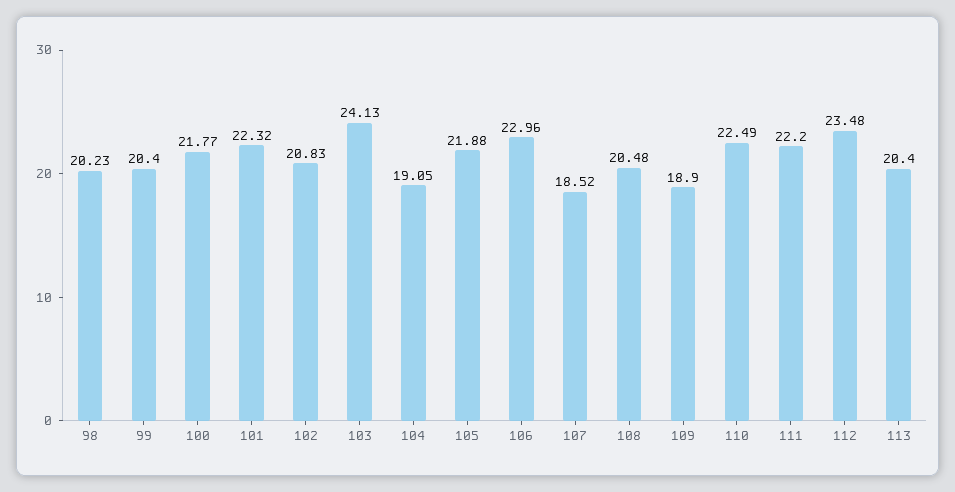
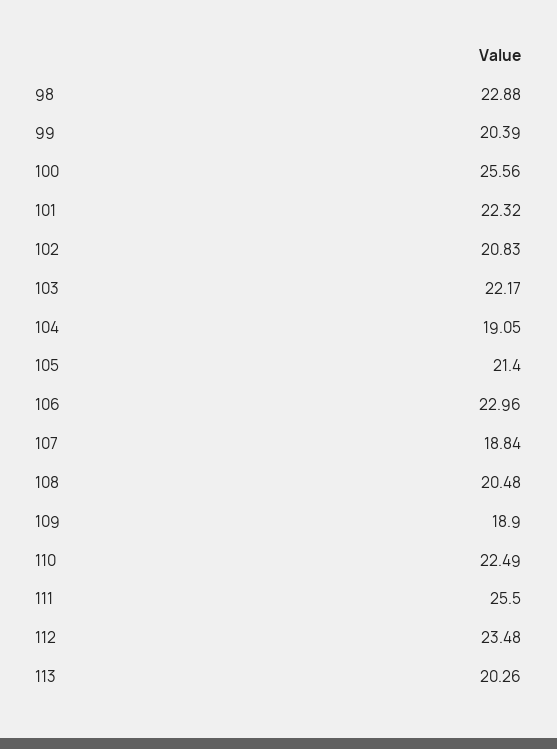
98: 20.23 -> 22.88
99: 20.4 -> 20.39
100: 21.77 -> 25.56
103: 24.13 -> 22.17
105: 21.88 -> 21.4
107: 18.52 -> 18.84
111: 22.2 -> 25.5
113: 20.4 -> 20.26

